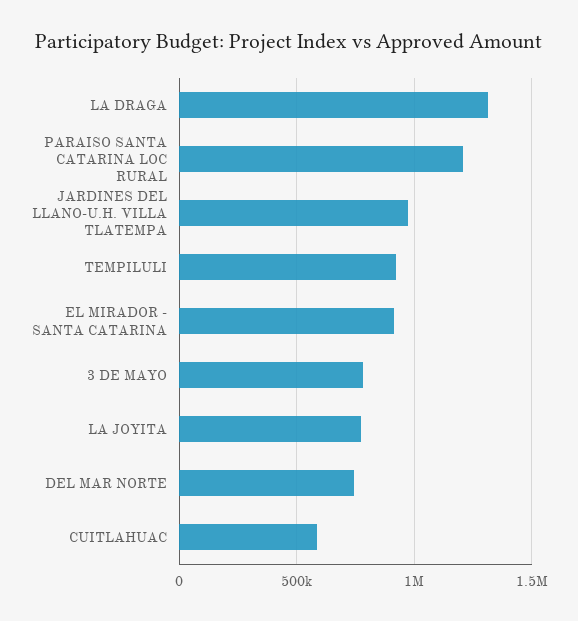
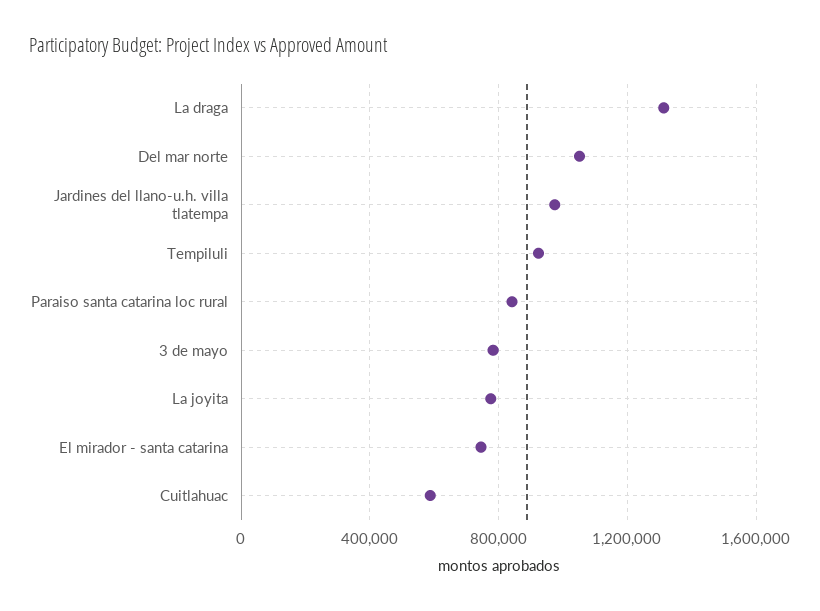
PARAISO SANTA CATARINA LOC RURAL: 1200000 -> 850000
EL MIRADOR - SANTA CATARINA: 900000 -> 750000
DEL MAR NORTE: 750000 -> 1050000

